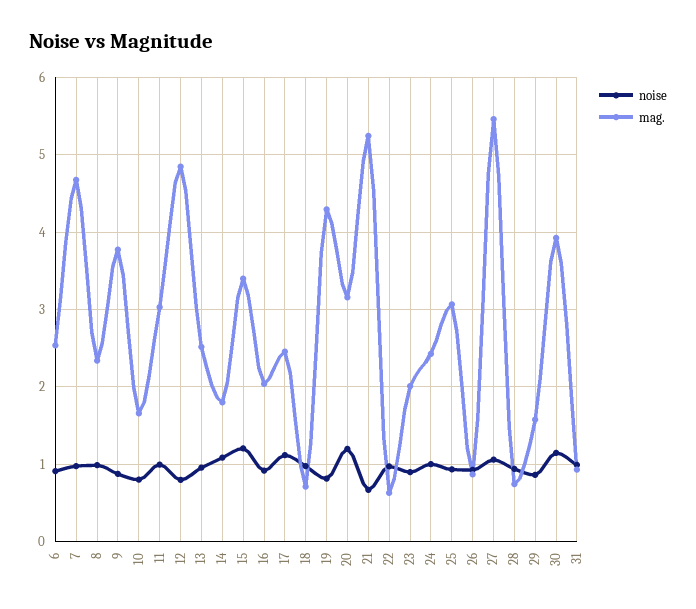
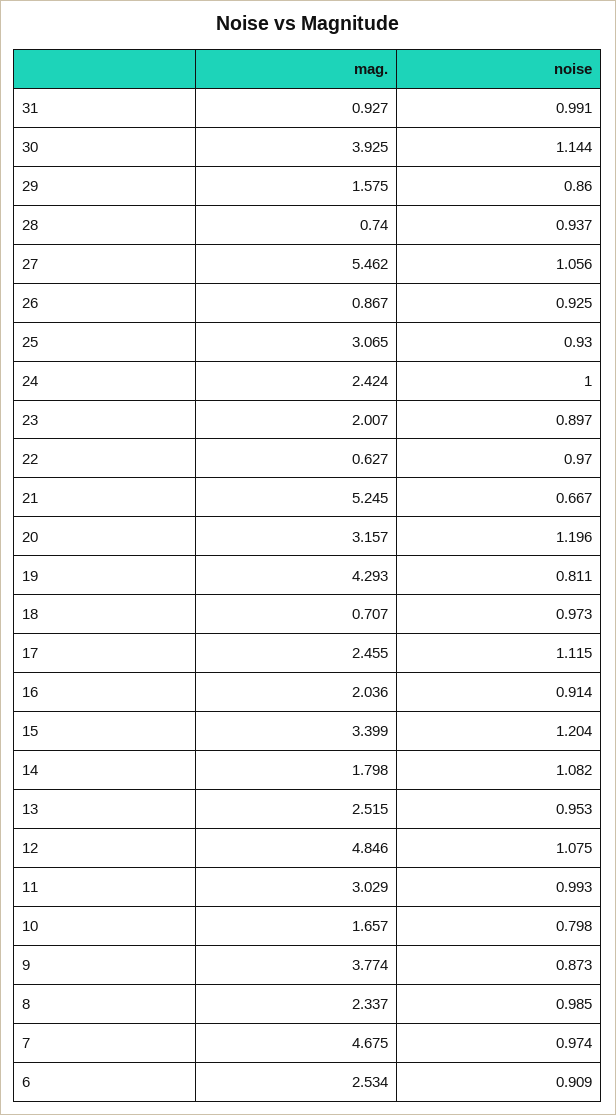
noise, 12: 0.8 -> 1.075

